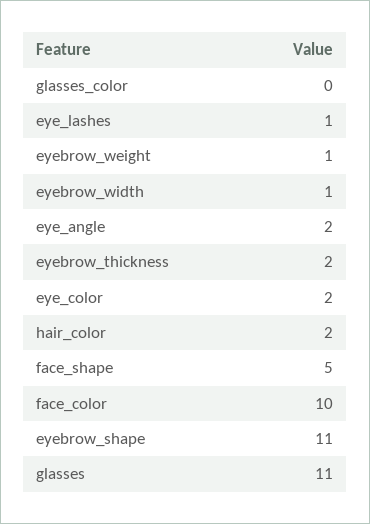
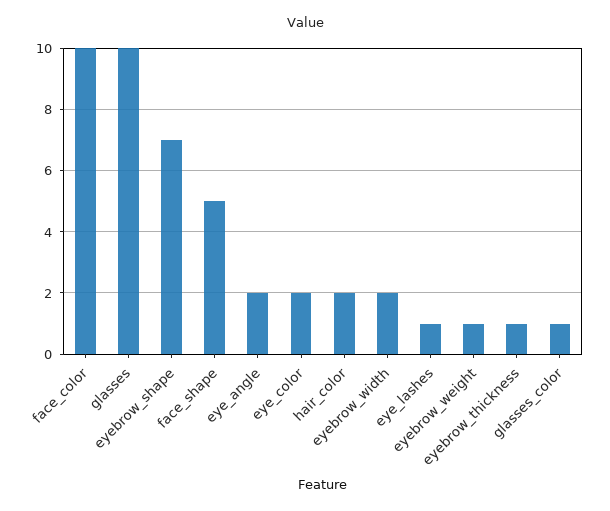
glasses_color: 0 -> 1
eyebrow_width: 1 -> 2
eyebrow_thickness: 2 -> 1
eyebrow_shape: 11 -> 7
glasses: 11 -> 10

